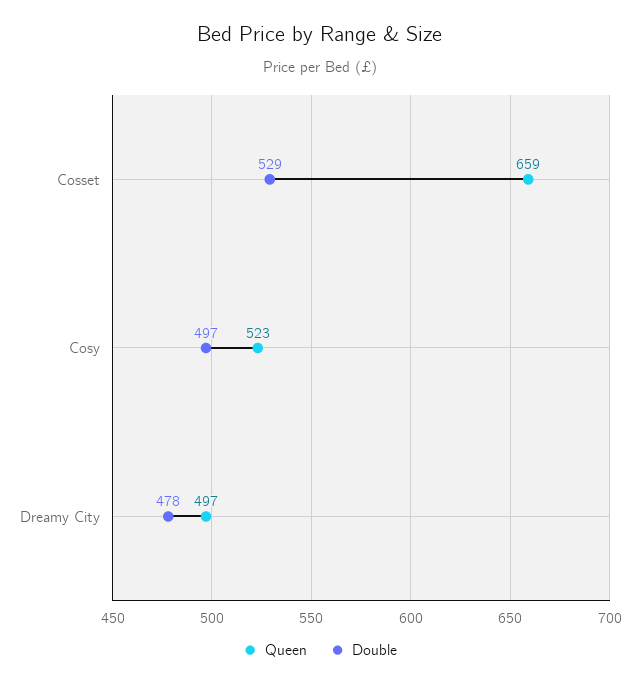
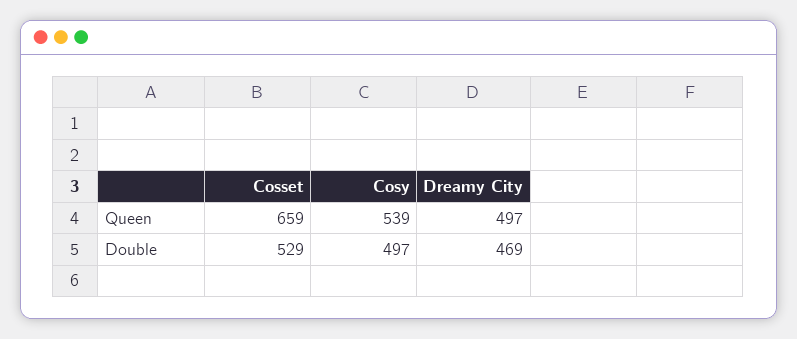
Queen, Cosy: 523 -> 539
Double, Dreamy City: 478 -> 469

